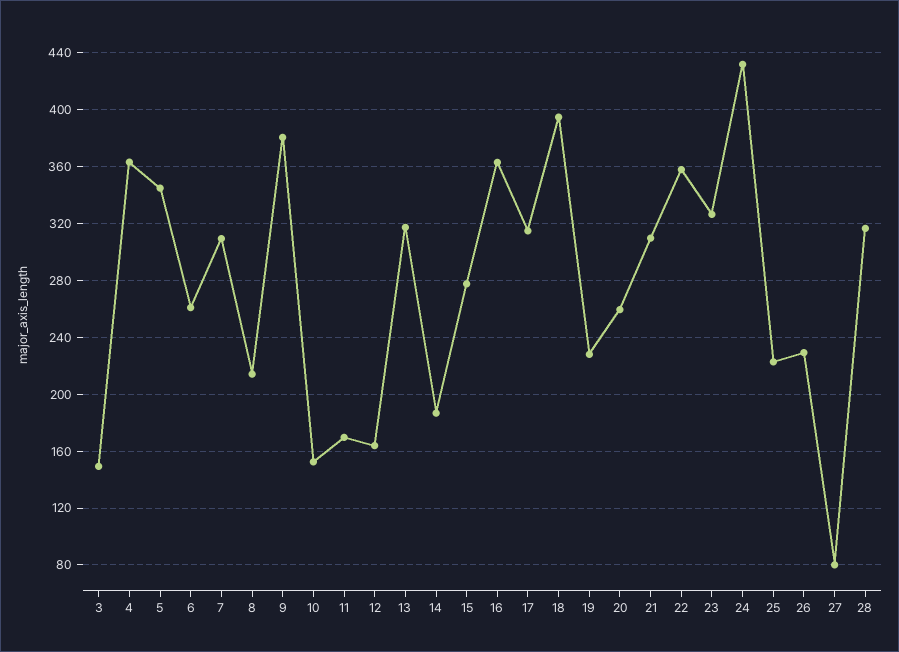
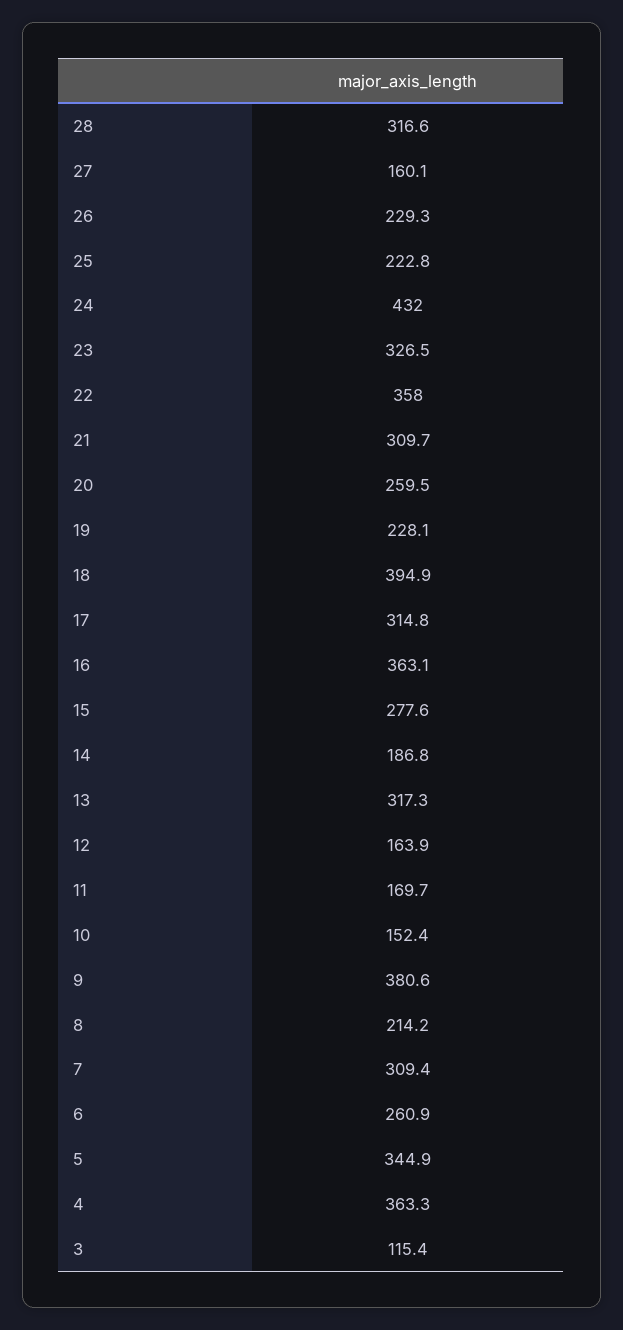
3: 150 -> 115.4
27: 80 -> 160.1

